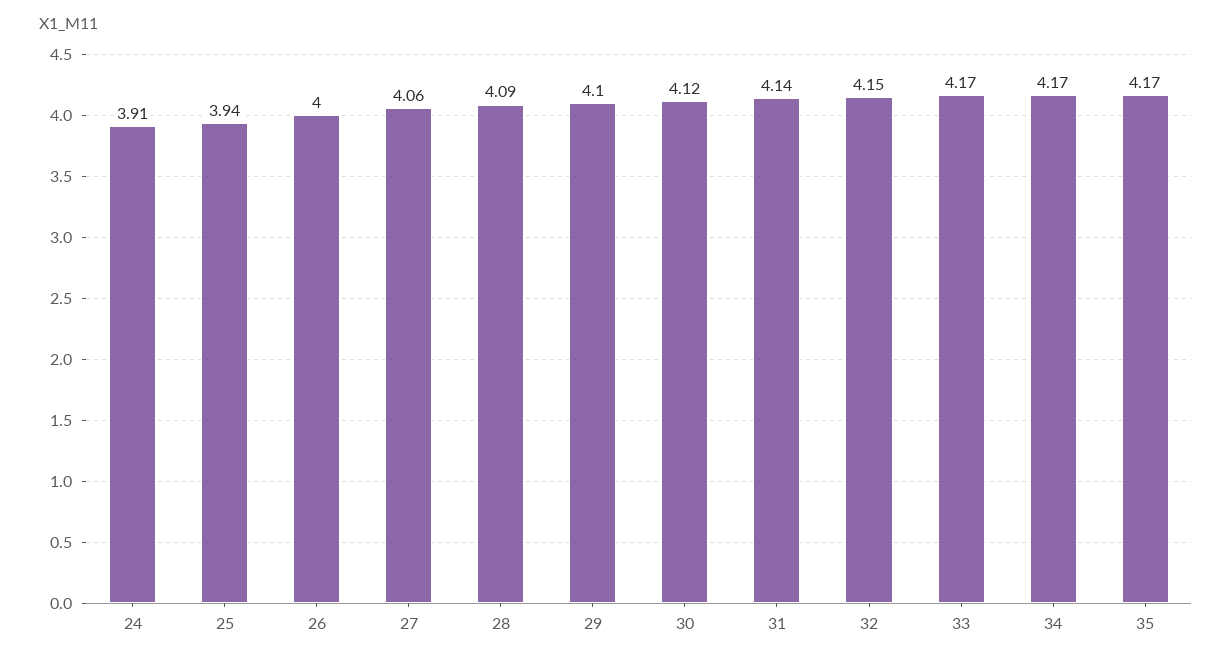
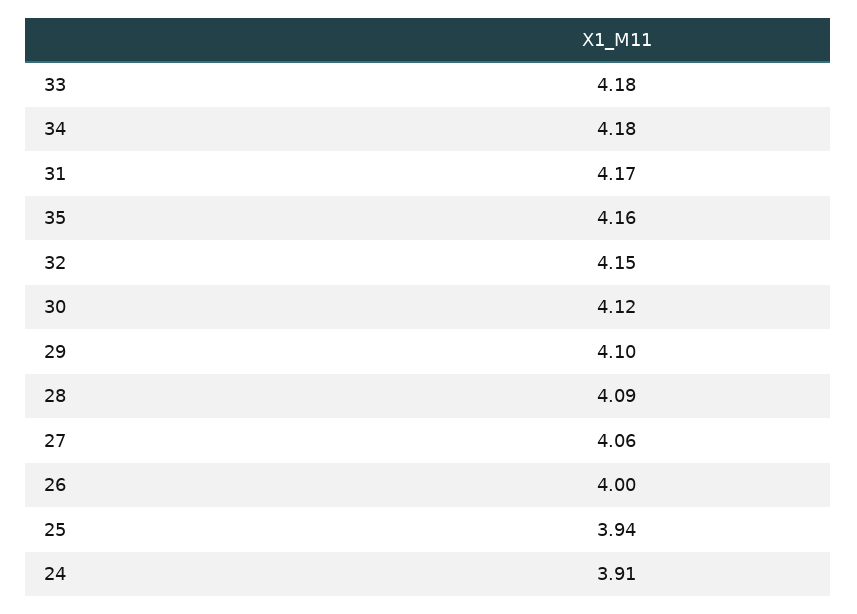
31: 4.14 -> 4.17
33: 4.17 -> 4.18
34: 4.17 -> 4.18
35: 4.17 -> 4.16

